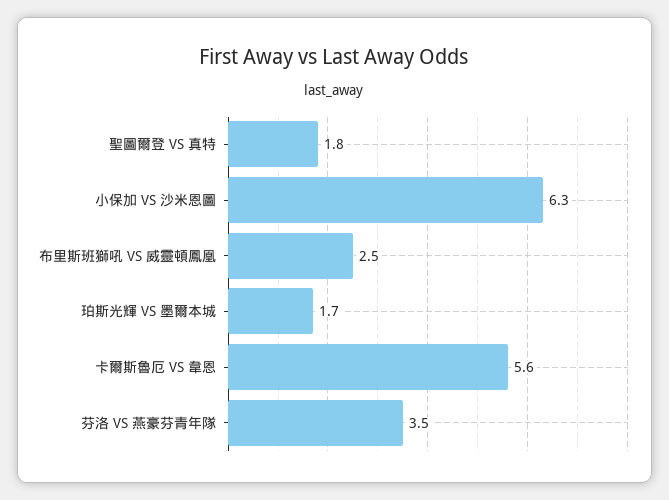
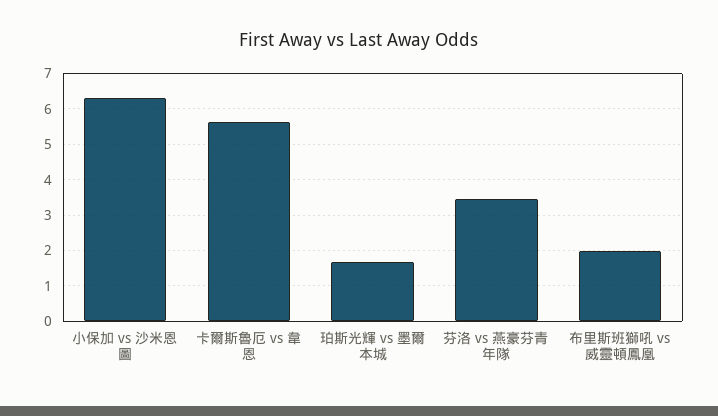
聖圖爾登 VS 真特: 1.8 -> none
布里斯班獅吼 VS 威靈頓鳳凰: 2.5 -> 2

